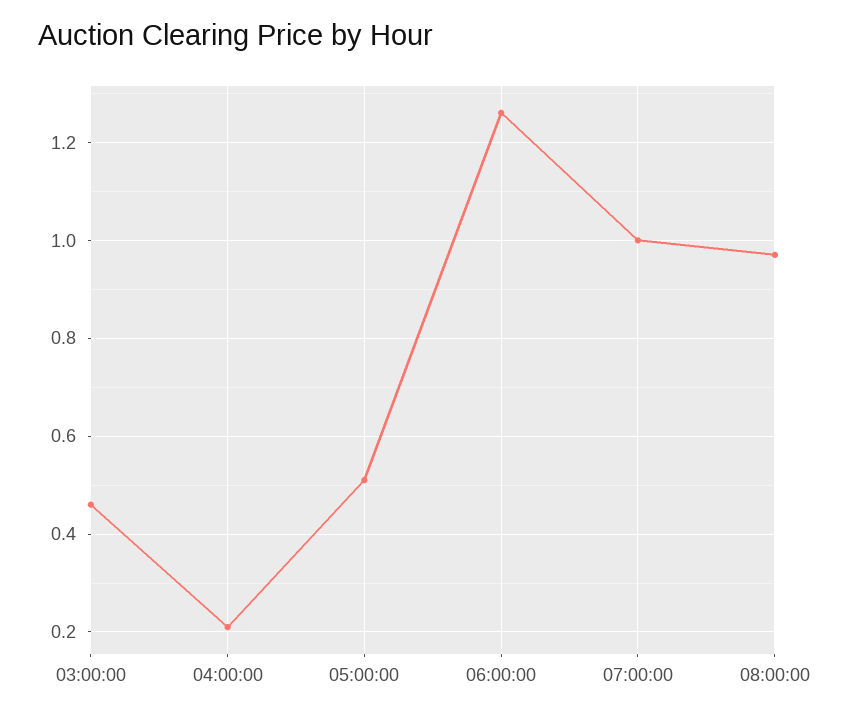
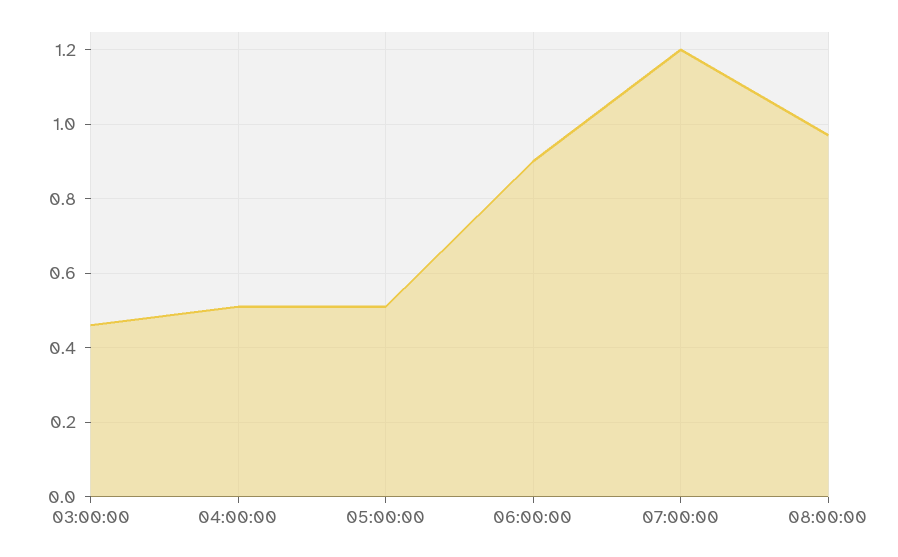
04:00:00: 0.2 -> 0.5
06:00:00: 1.25 -> 0.9
07:00:00: 1 -> 1.2

